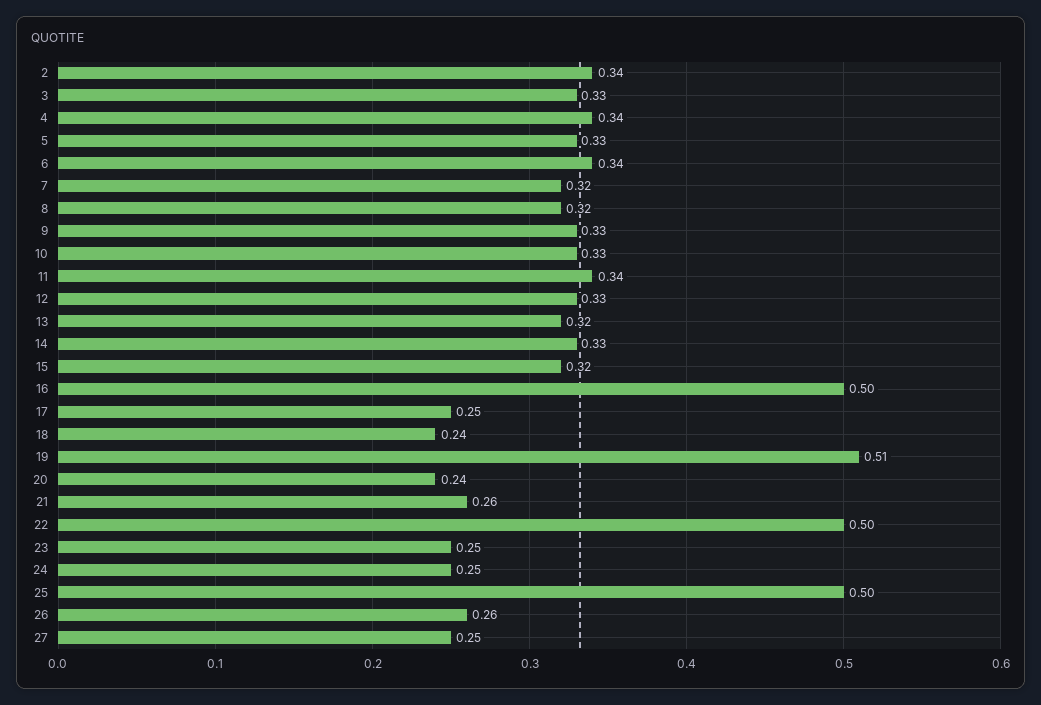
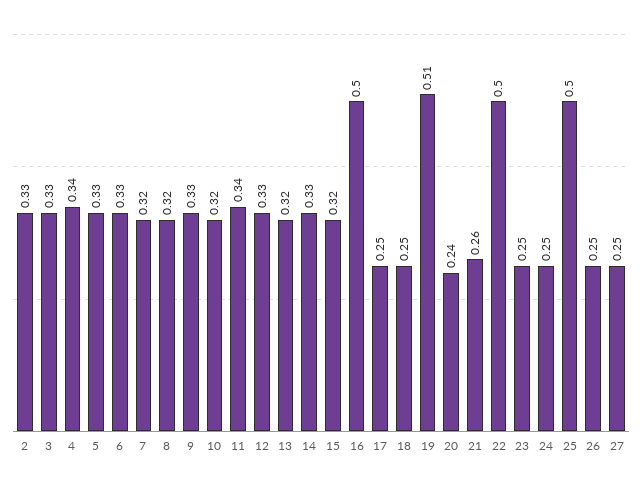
2: 0.34 -> 0.33
6: 0.34 -> 0.33
10: 0.33 -> 0.32
18: 0.24 -> 0.25
26: 0.26 -> 0.25

